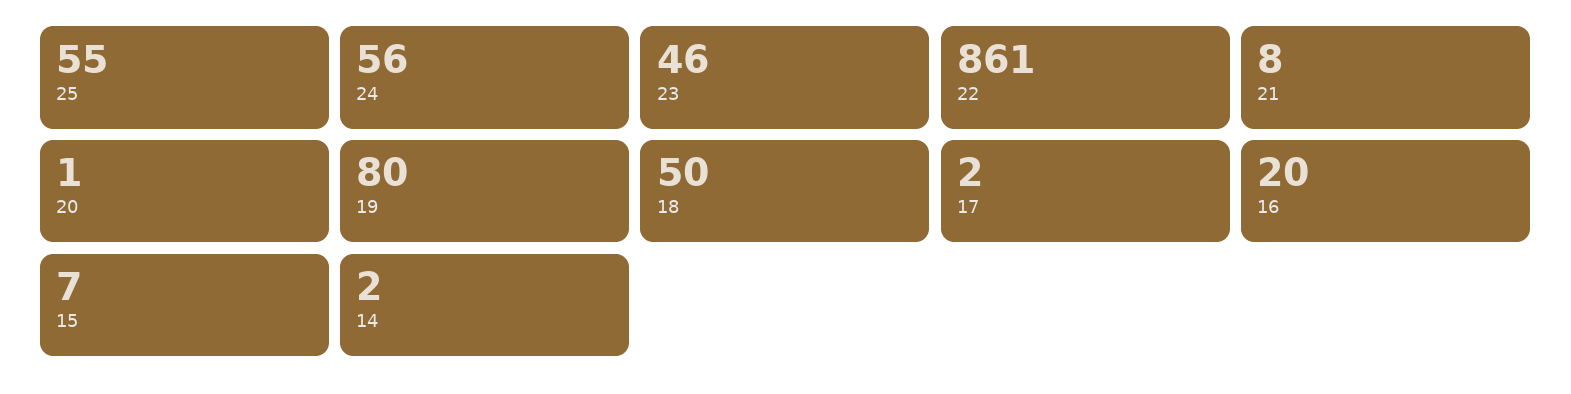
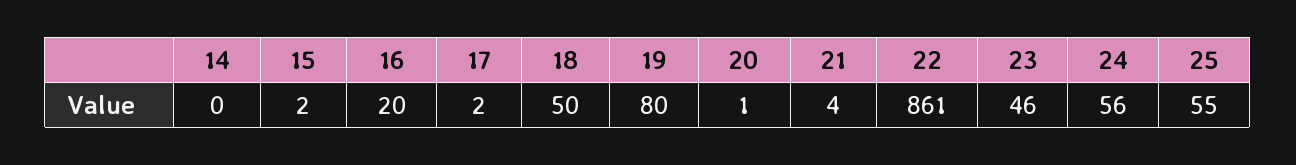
21: 8 -> 4
15: 7 -> 2
14: 2 -> 0

